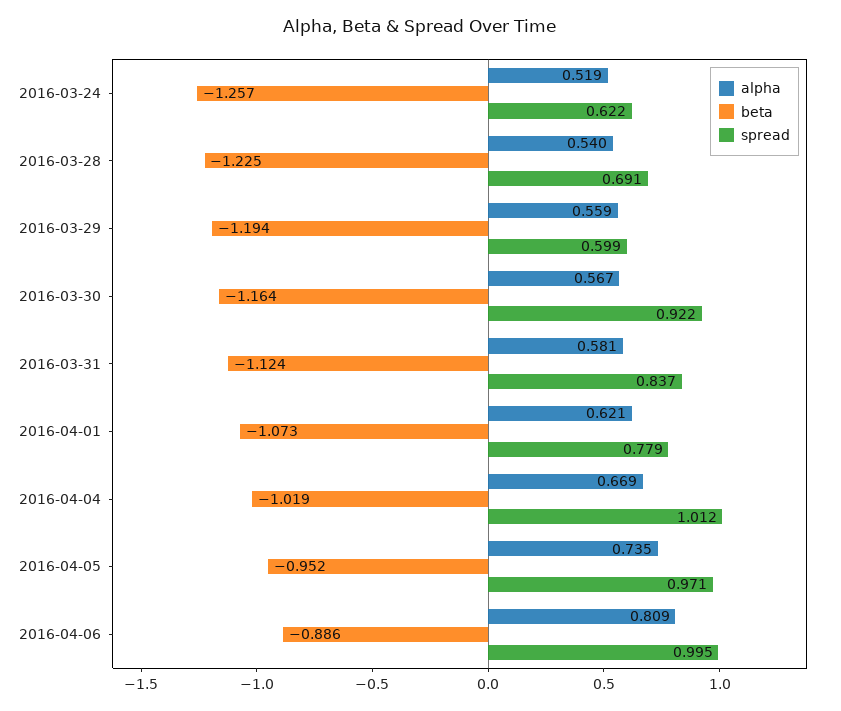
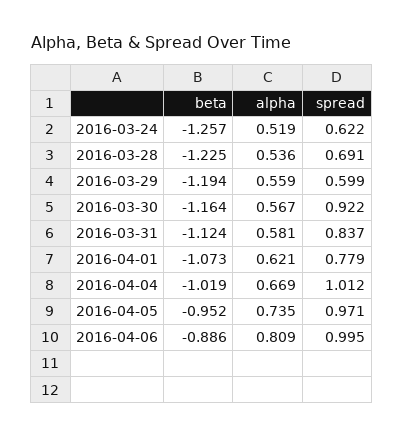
alpha, 2016-03-28: 0.54 -> 0.536

